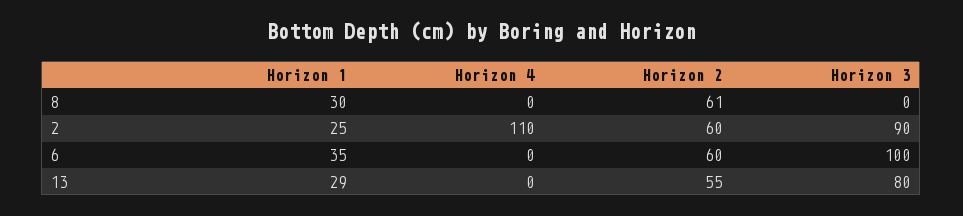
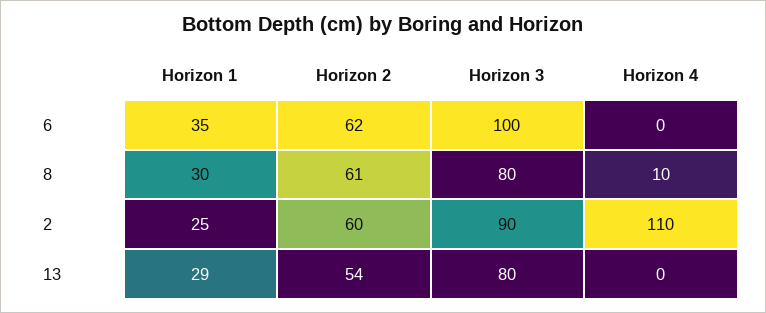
Horizon 4, 8: 0 -> 10
Horizon 3, 8: 0 -> 80
Horizon 2, 6: 60 -> 62
Horizon 2, 13: 55 -> 54

